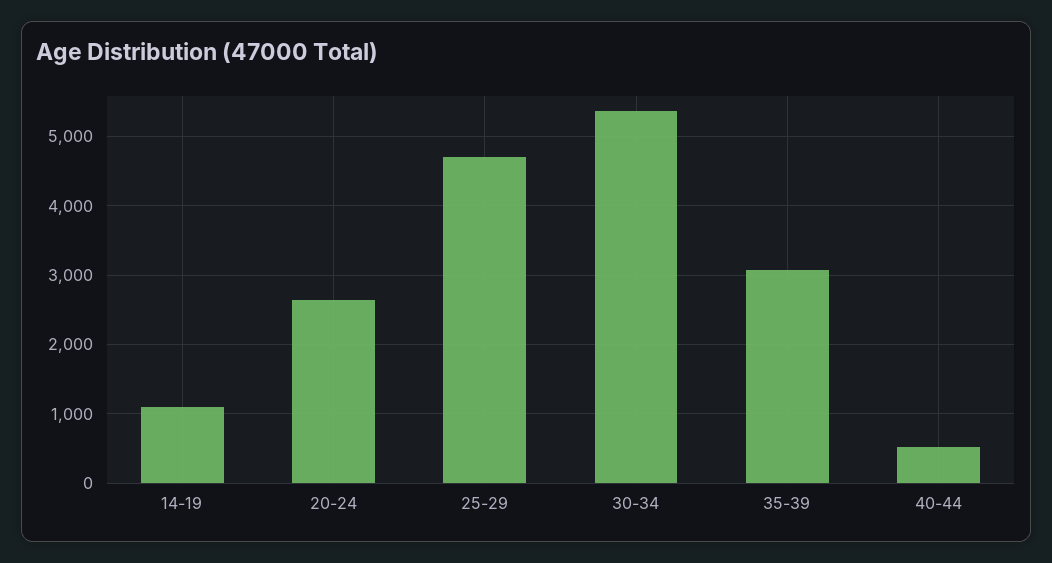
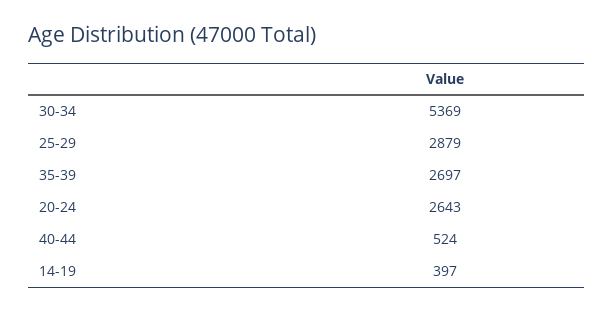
14-19: 1100 -> 397
25-29: 4700 -> 2879
35-39: 3100 -> 2697

